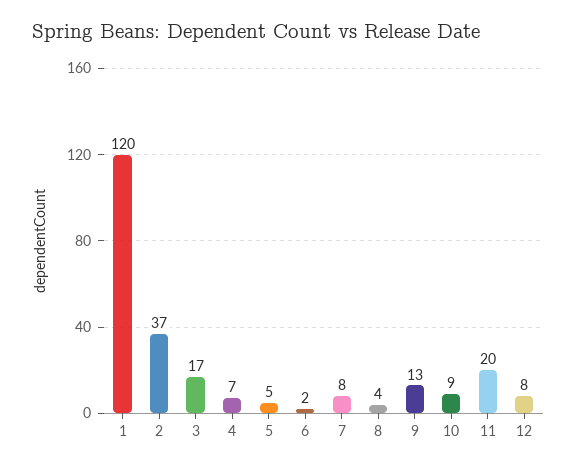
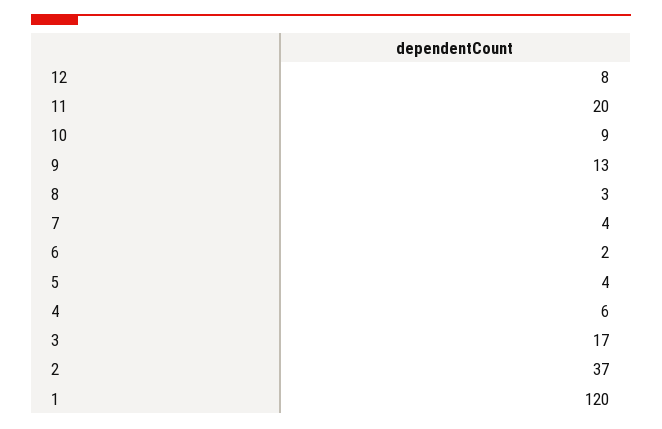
4: 7 -> 6
5: 5 -> 4
7: 8 -> 4
8: 4 -> 3

